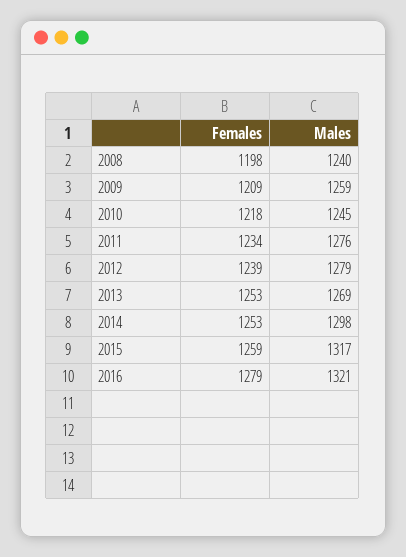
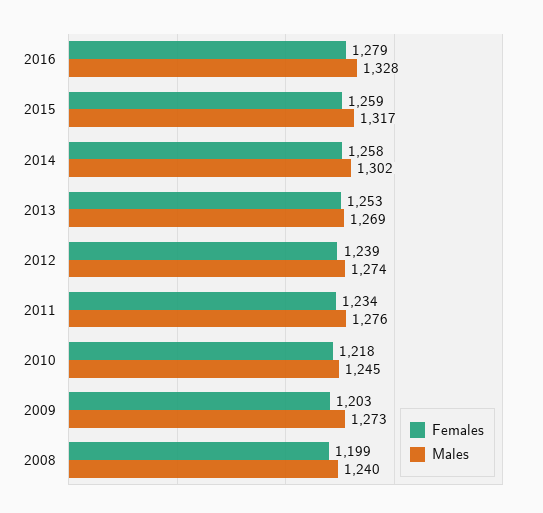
Females, 2008: 1198 -> 1199
Females, 2009: 1209 -> 1203
Males, 2009: 1259 -> 1273
Males, 2012: 1279 -> 1274
Females, 2014: 1253 -> 1258
Males, 2014: 1298 -> 1302
Males, 2016: 1321 -> 1328

